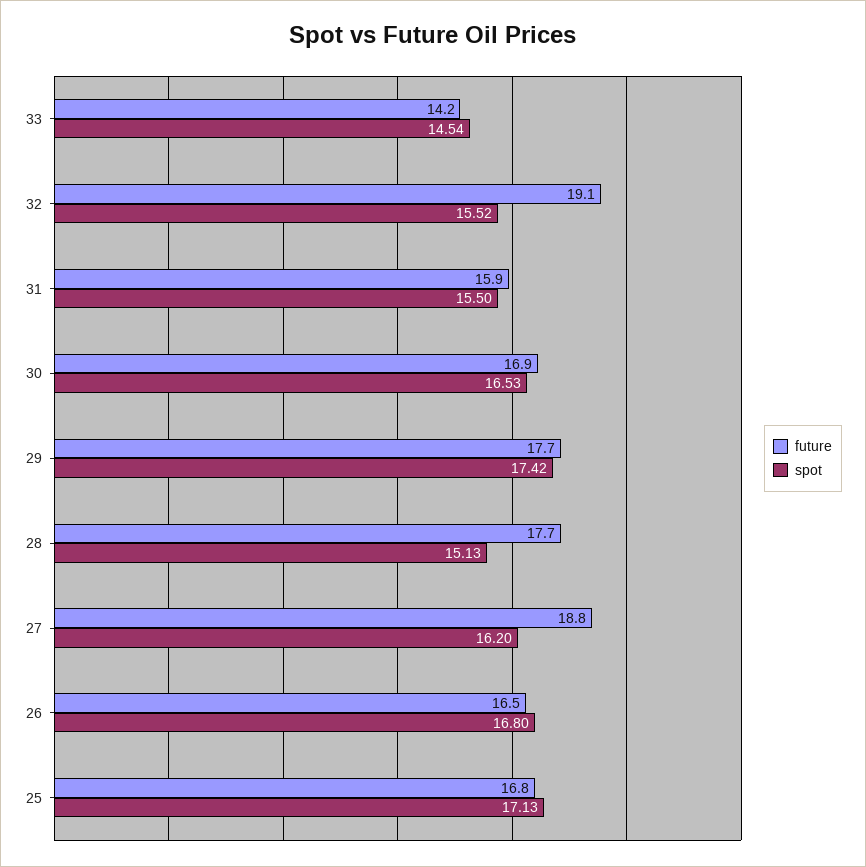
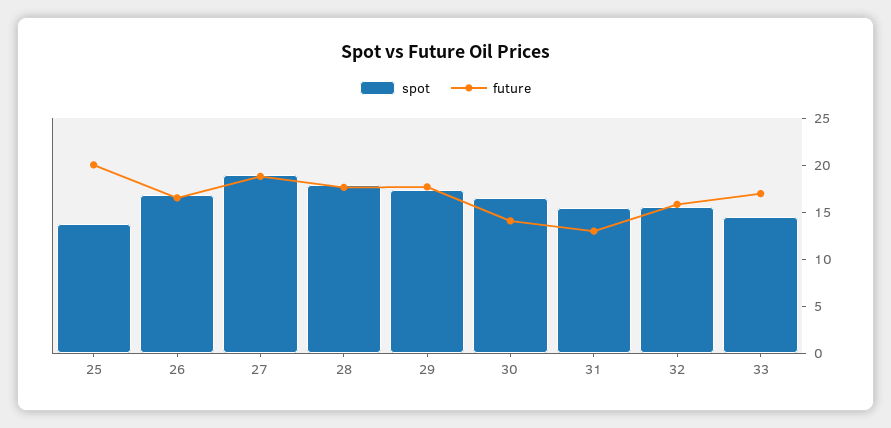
future, 33: 14.2 -> 17
future, 32: 19.1 -> 16
future, 31: 15.9 -> 13
future, 30: 16.9 -> 14
spot, 28: 15.13 -> 18
spot, 27: 16.2 -> 19
future, 25: 16.8 -> 20
spot, 25: 17.13 -> 14

